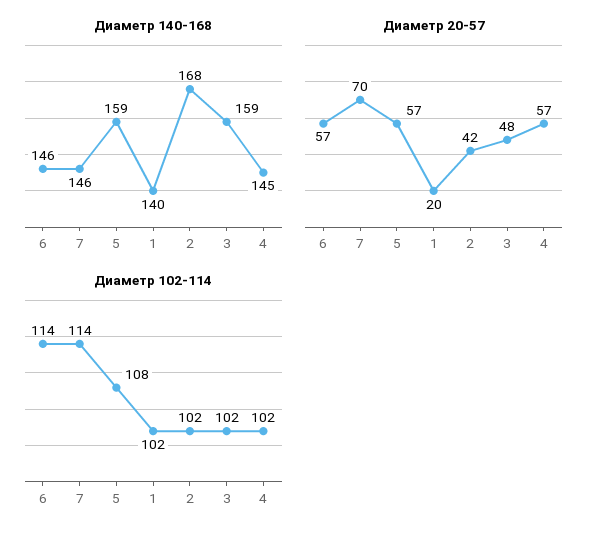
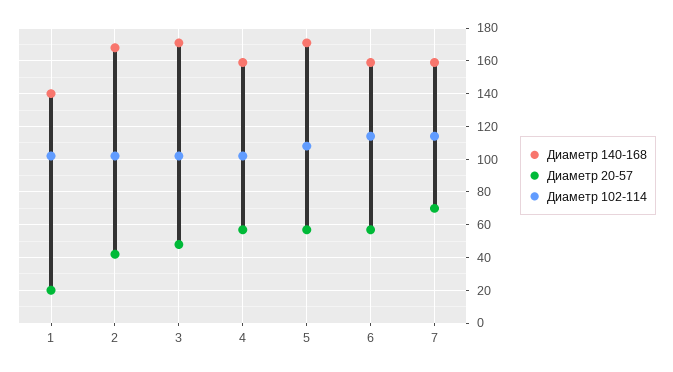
Диаметр 140-168, 6: 146 -> 160
Диаметр 140-168, 7: 146 -> 160
Диаметр 140-168, 5: 159 -> 170
Диаметр 140-168, 3: 159 -> 170
Диаметр 140-168, 4: 145 -> 160

